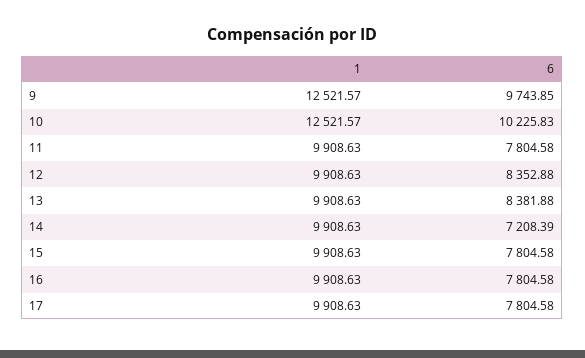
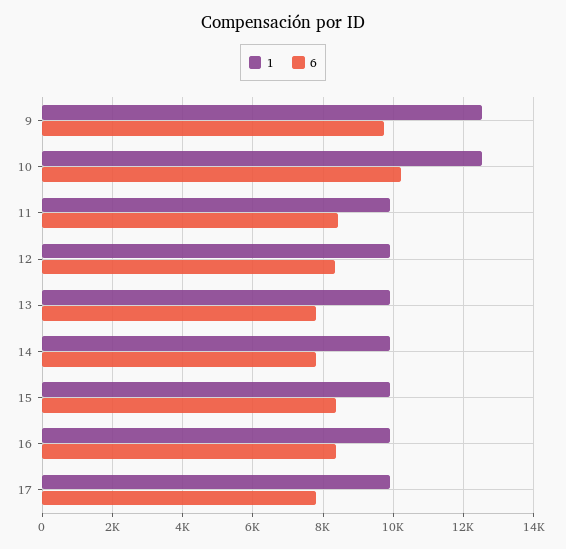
6, 11: 7804.58 -> 8400
6, 13: 8381.88 -> 7800
6, 14: 7208.39 -> 7800
6, 15: 7804.58 -> 8400
6, 16: 7804.58 -> 8400

